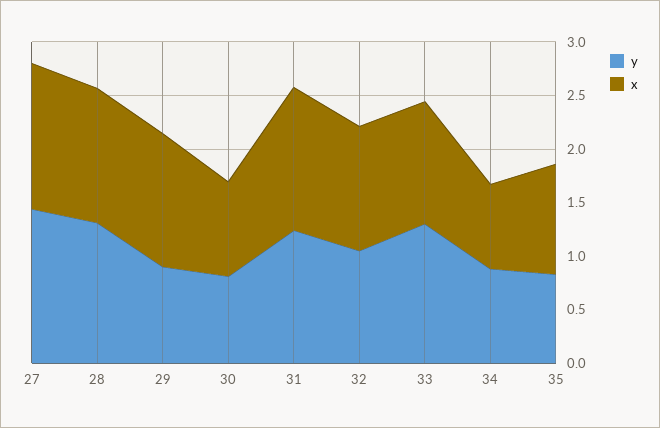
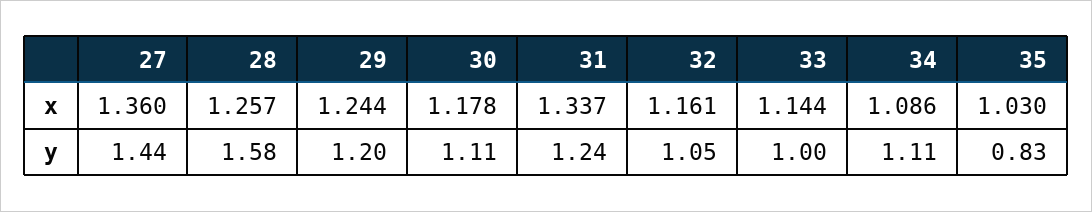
y, 28: 1.3 -> 1.58
y, 29: 0.9 -> 1.2
y, 30: 0.8 -> 1.11
x, 30: 0.9 -> 1.178
y, 33: 1.3 -> 1
y, 34: 0.9 -> 1.11
x, 34: 0.8 -> 1.086

